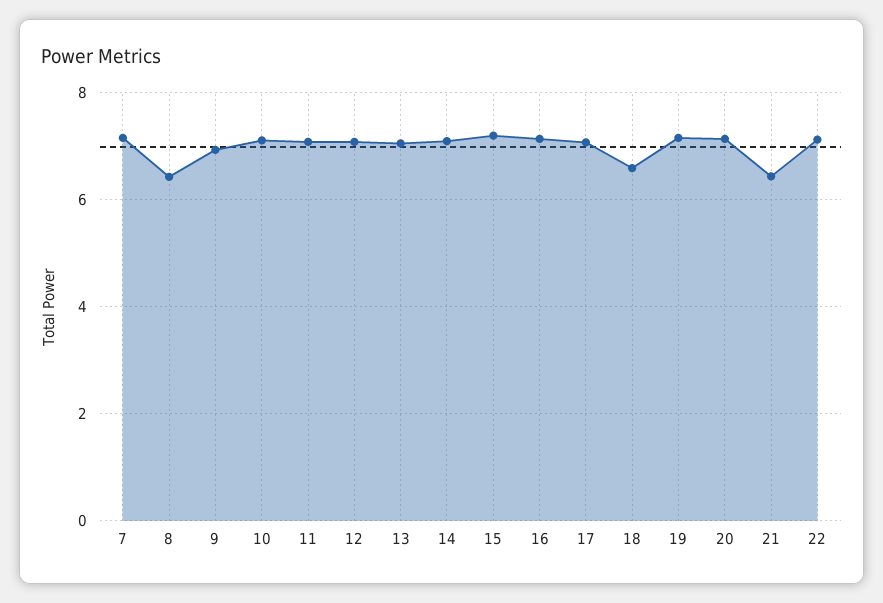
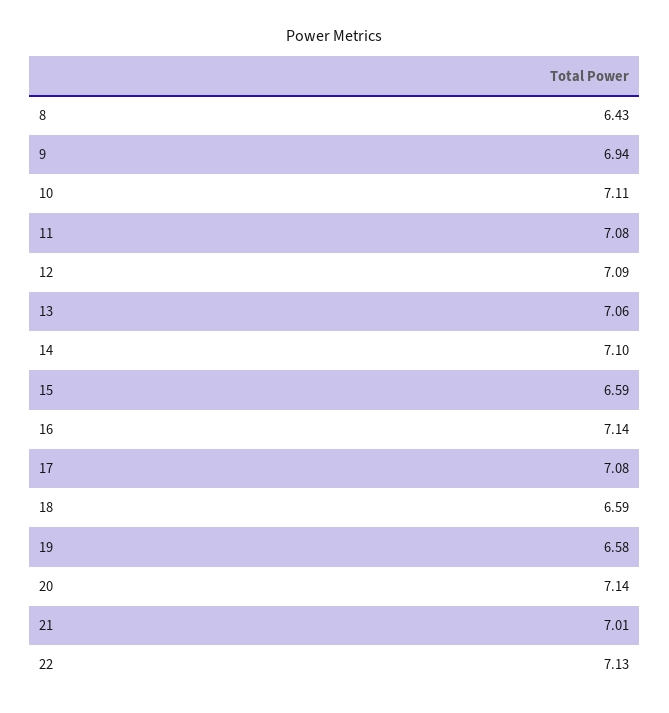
7: 7.2 -> none
15: 7.2 -> 6.59
19: 7.2 -> 6.58
21: 6.4 -> 7.01

